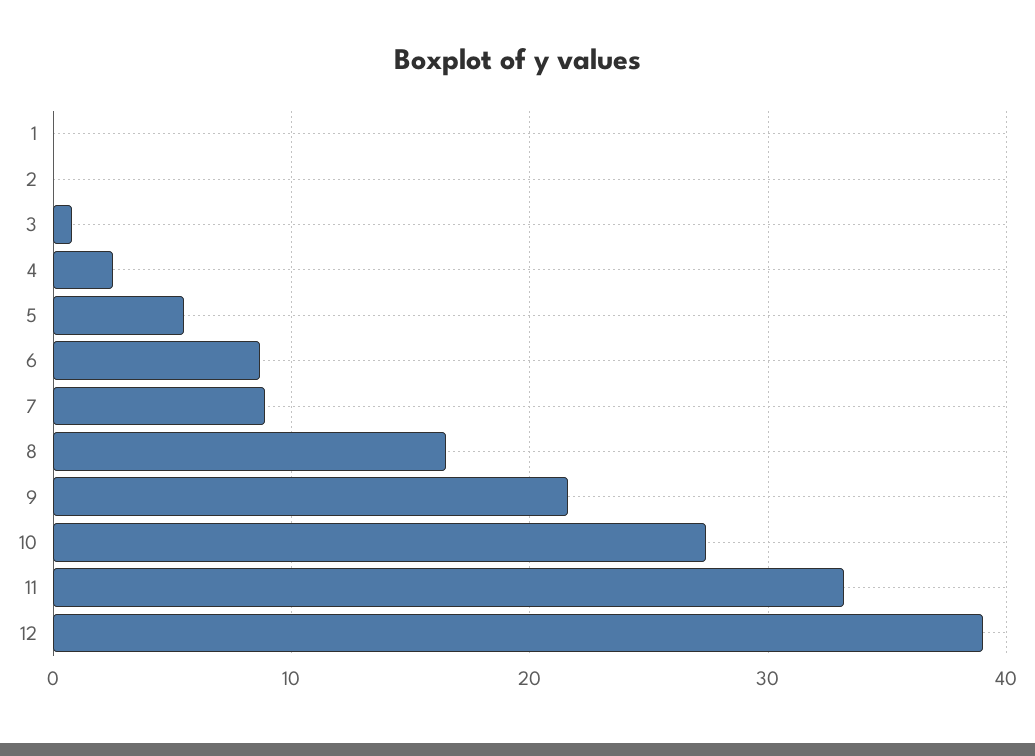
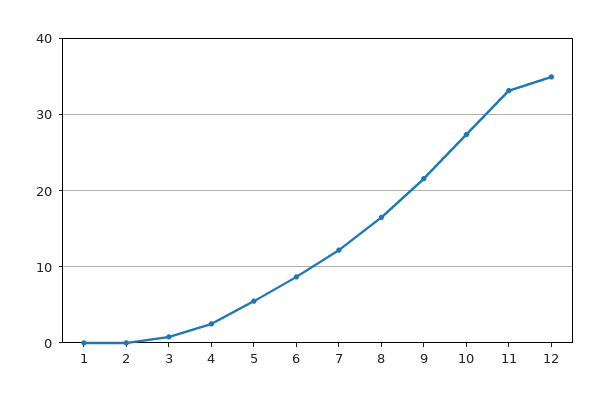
7: 9 -> 12
12: 39 -> 35

